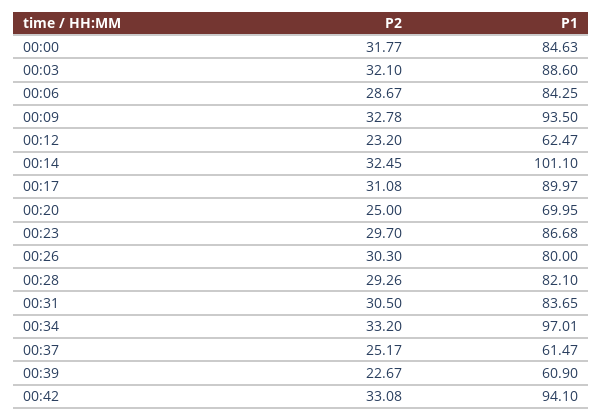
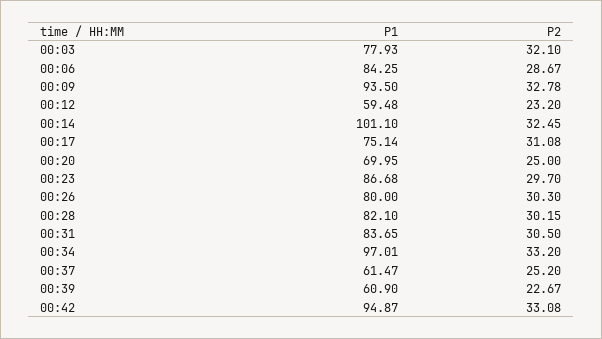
P2, 00:00: 31.77 -> none
P1, 00:00: 84.63 -> none
P1, 00:03: 88.6 -> 77.93
P1, 00:12: 62.47 -> 59.48
P1, 00:17: 89.97 -> 75.14
P2, 00:28: 29.26 -> 30.15
P2, 00:37: 25.17 -> 25.2
P1, 00:42: 94.1 -> 94.87

